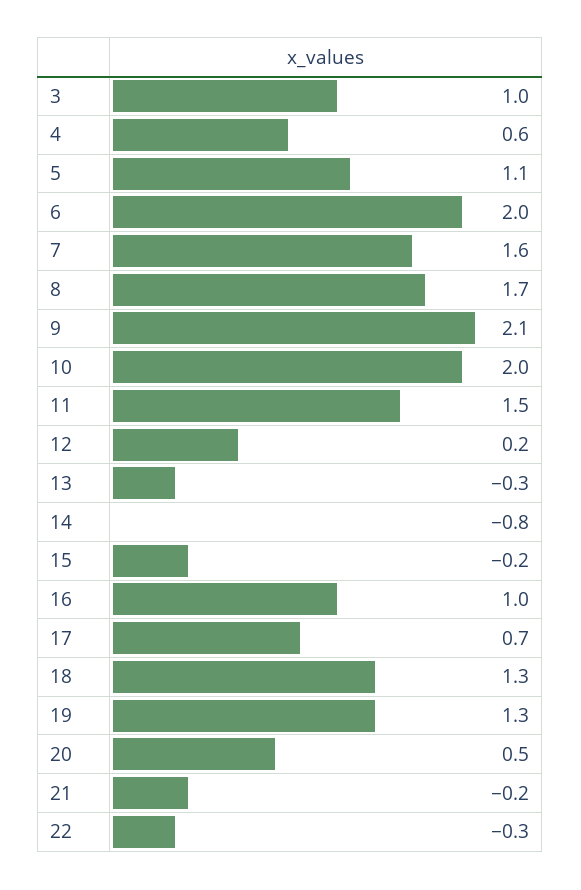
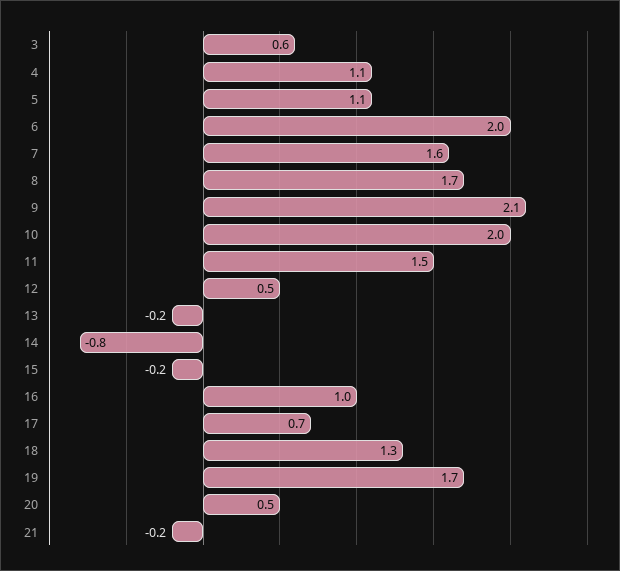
3: 1 -> 0.6
4: 0.6 -> 1.1
12: 0.2 -> 0.5
13: -0.3 -> -0.2
19: 1.3 -> 1.7
22: -0.3 -> none

